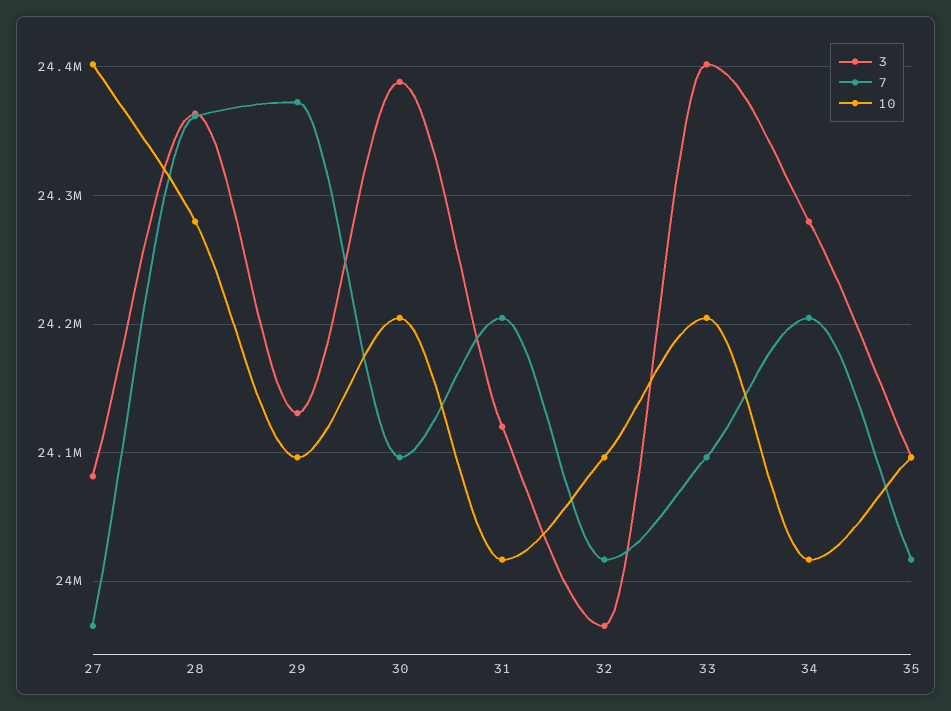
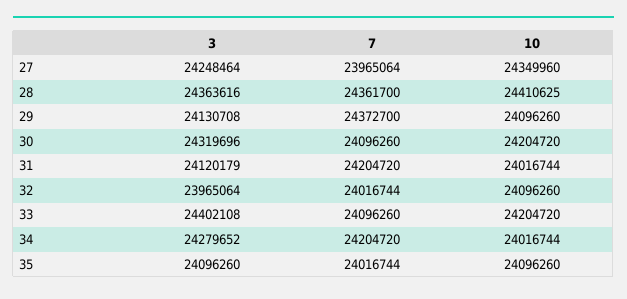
3, 27: 24080000 -> 24248464
10, 27: 24400000 -> 24349960
10, 28: 24280000 -> 24410625
3, 30: 24390000 -> 24319696

